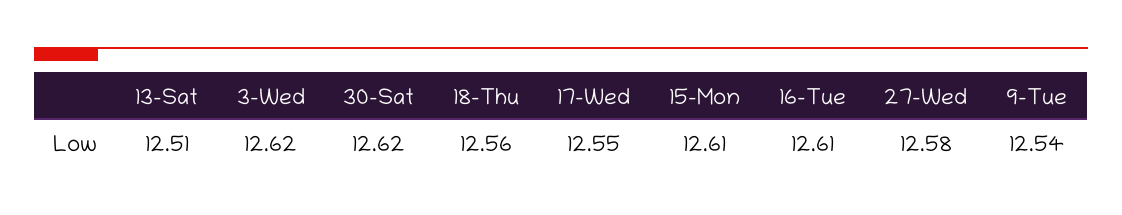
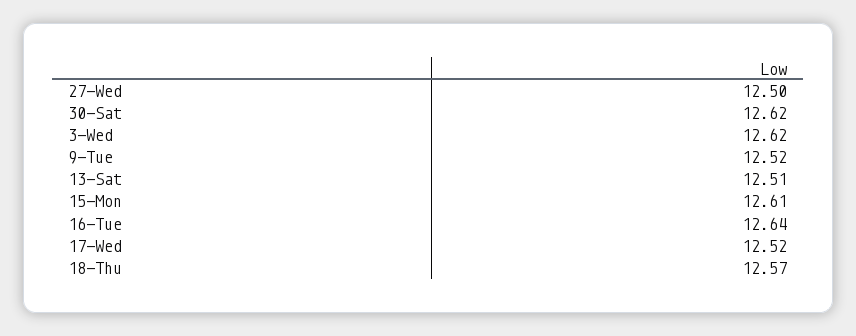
18-Thu: 12.56 -> 12.57
17-Wed: 12.55 -> 12.52
16-Tue: 12.61 -> 12.64
27-Wed: 12.58 -> 12.5
9-Tue: 12.54 -> 12.52

